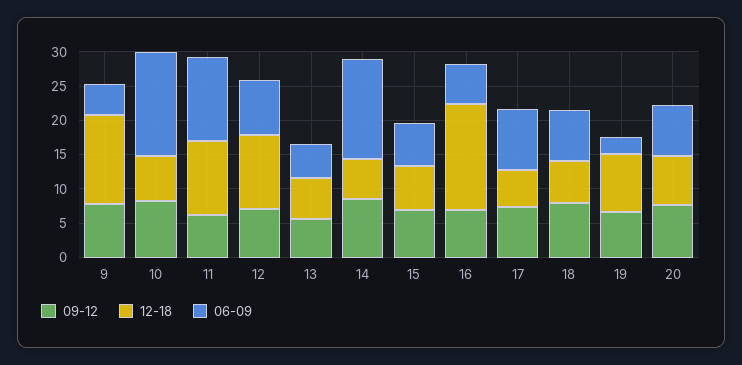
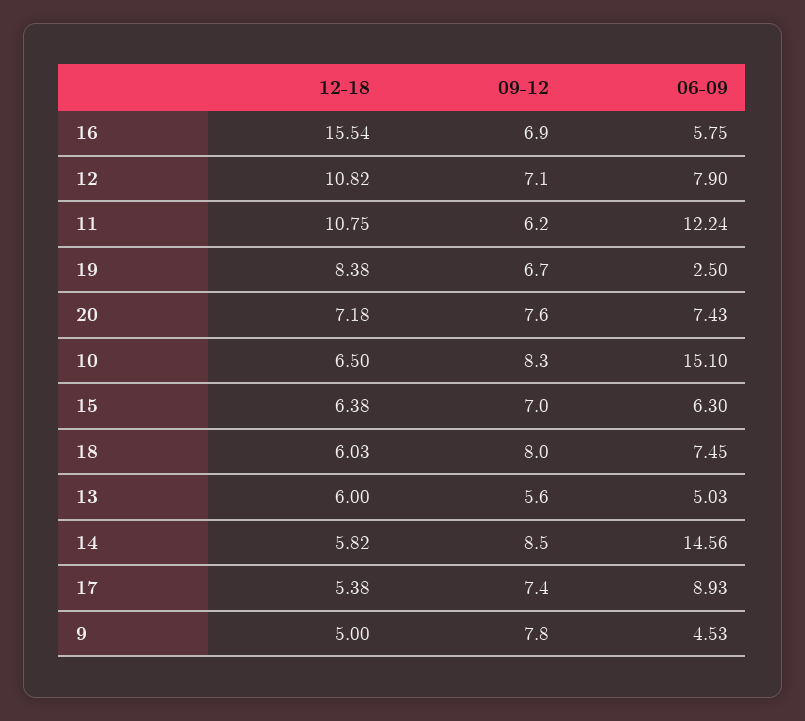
12-18, 9: 12.5 -> 5

